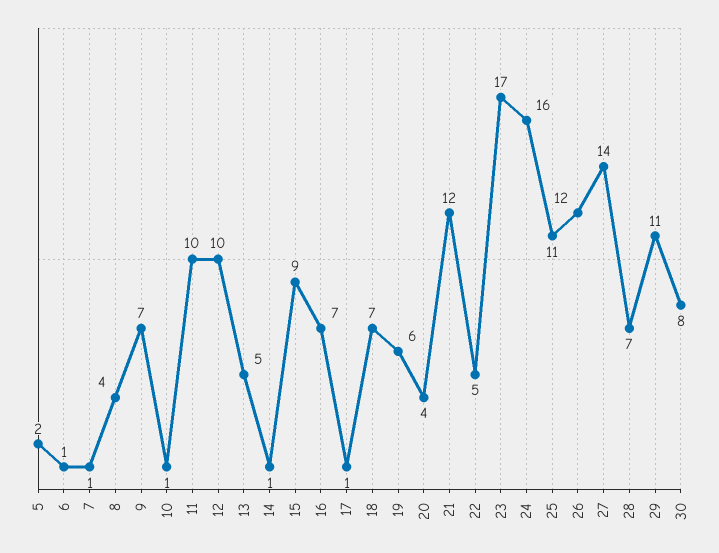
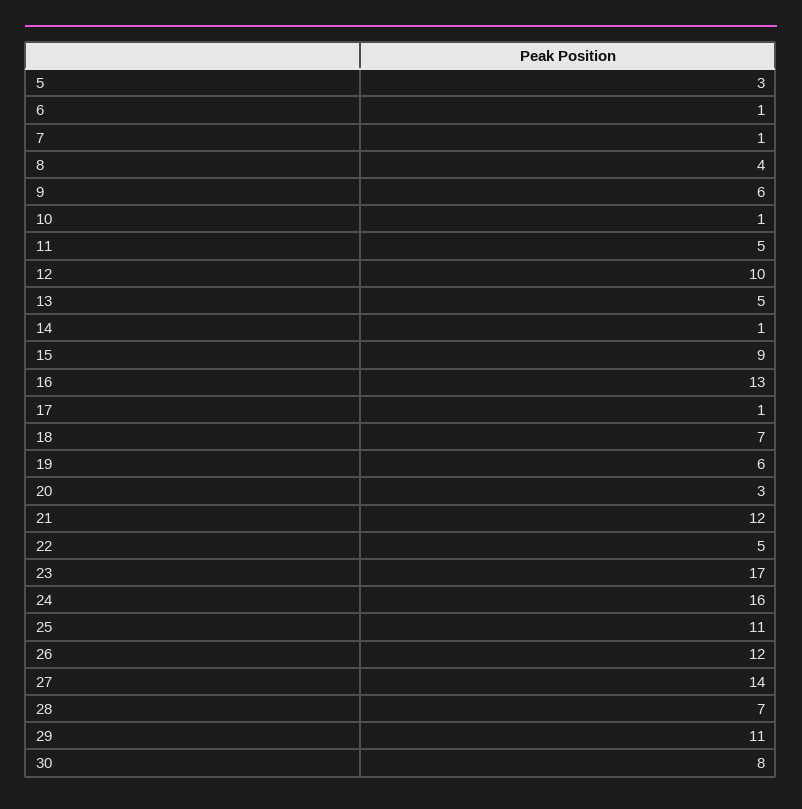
5: 2 -> 3
9: 7 -> 6
11: 10 -> 5
16: 7 -> 13
20: 4 -> 3

